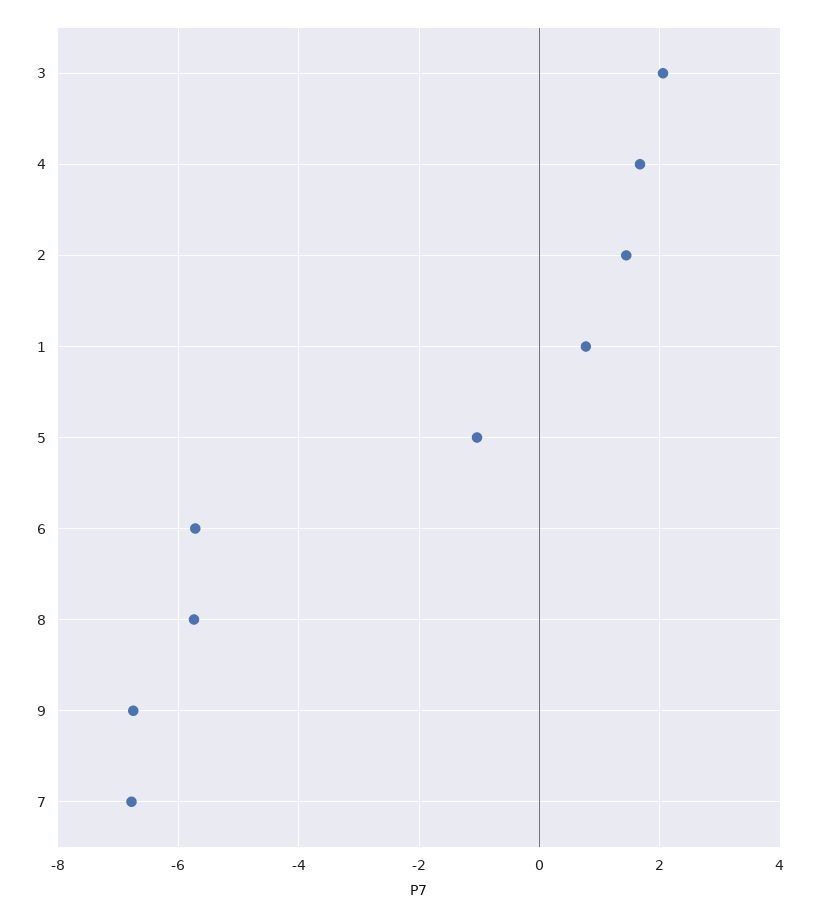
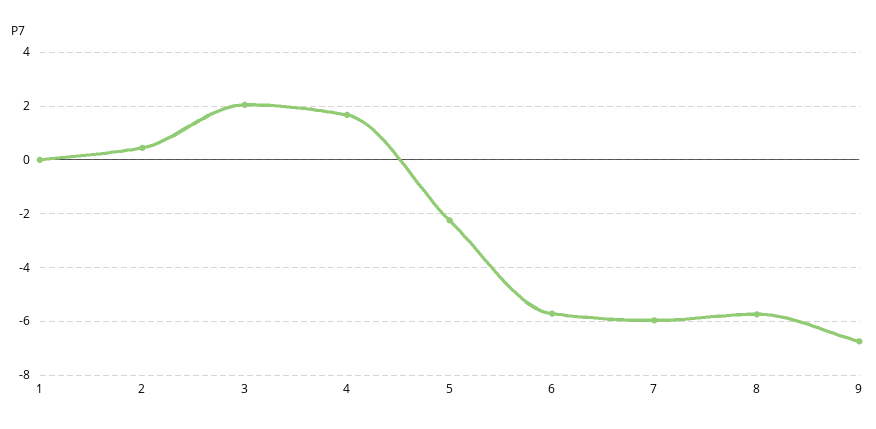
2: 1.4 -> 0.5
1: 0.8 -> 0
5: -1 -> -2.25
7: -6.8 -> -6

